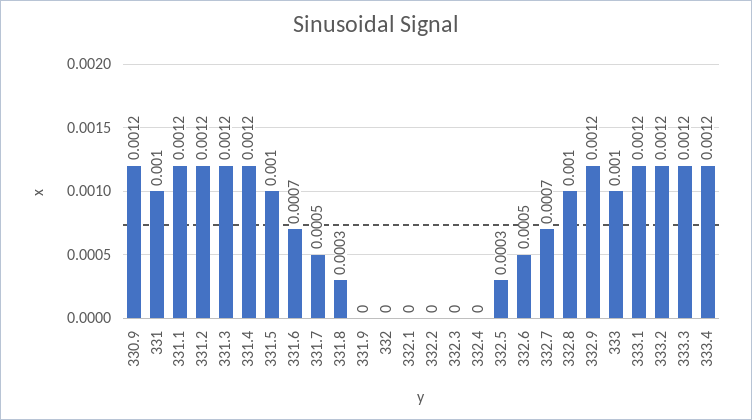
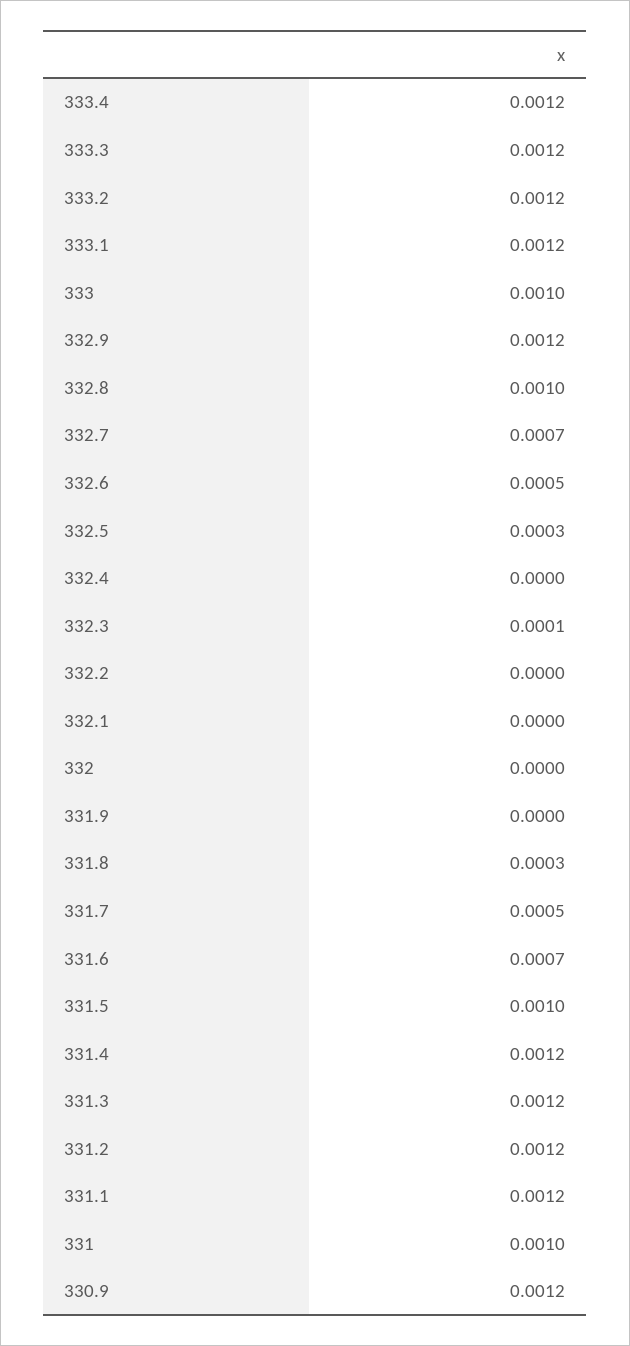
332.3: 0 -> 0.0001

